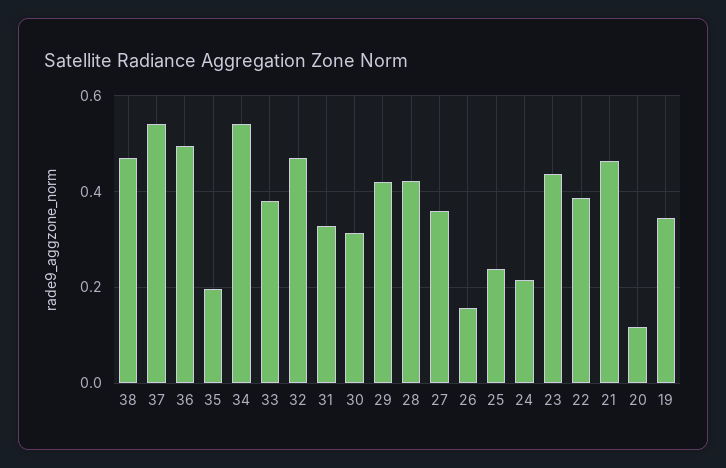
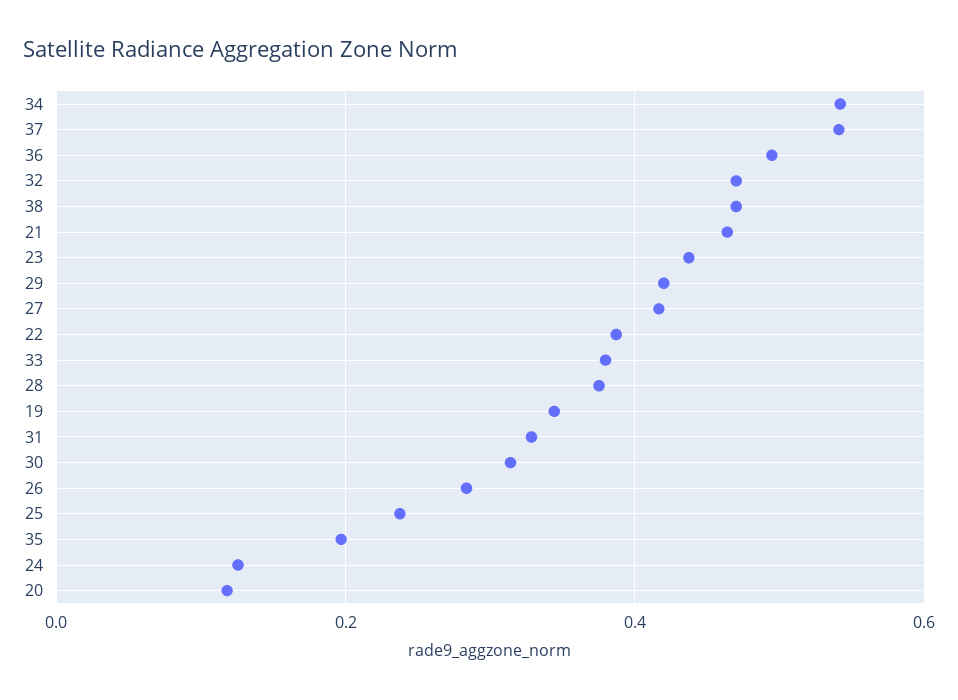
28: 0.42 -> 0.38
27: 0.36 -> 0.42
26: 0.16 -> 0.28
24: 0.22 -> 0.12

